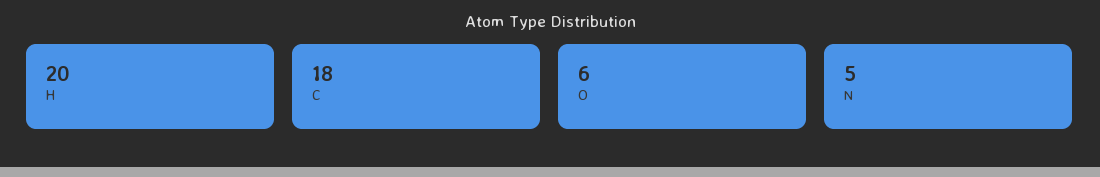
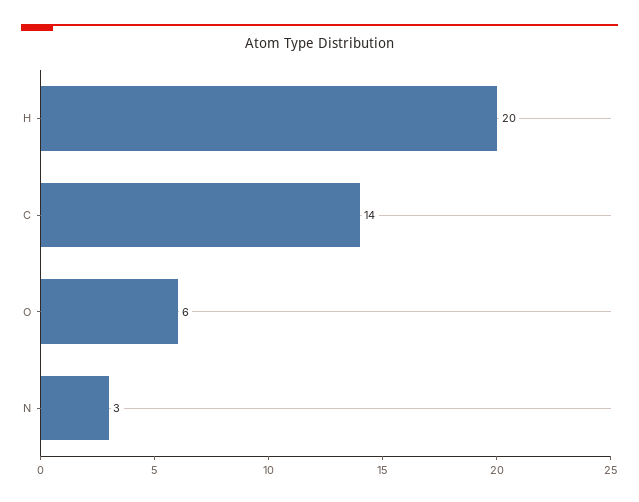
C: 18 -> 14
N: 5 -> 3

